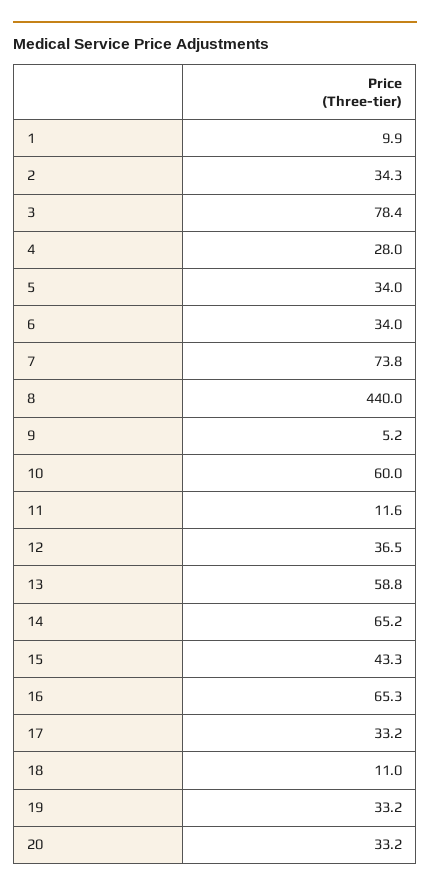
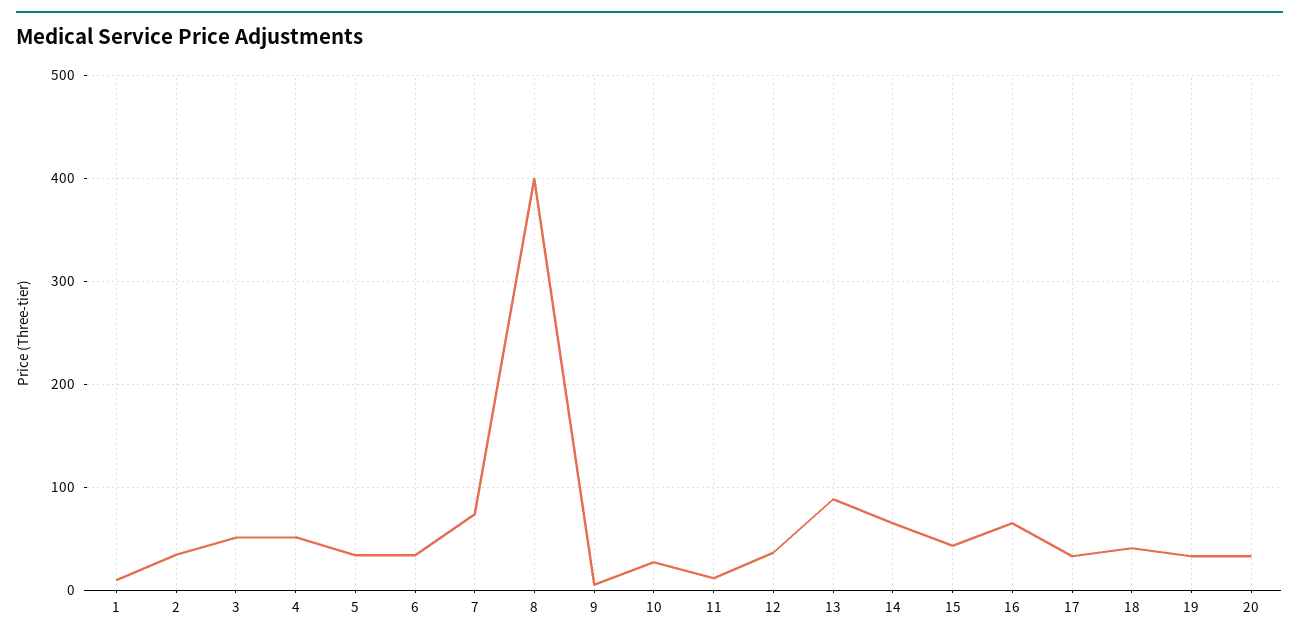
3: 78.4 -> 50
4: 28 -> 50
8: 440 -> 400
10: 60 -> 30
13: 58.8 -> 90
18: 11 -> 40

